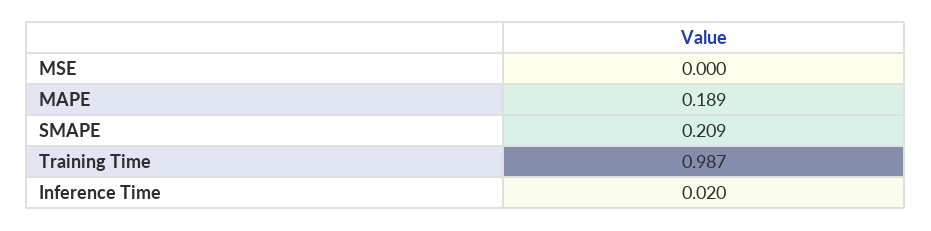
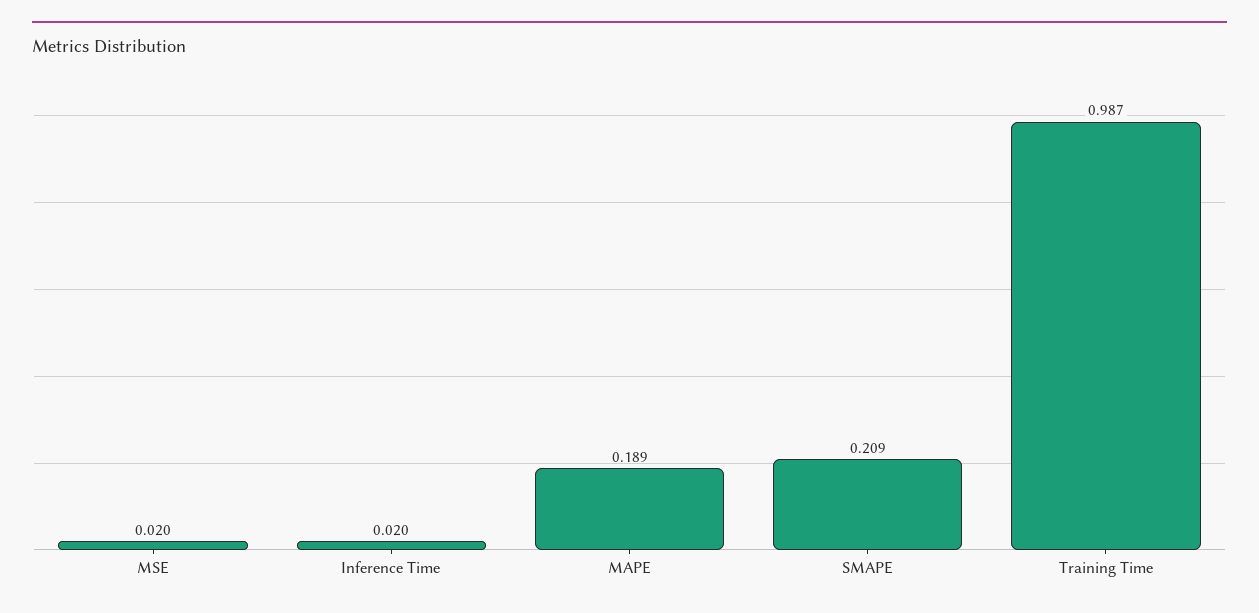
MSE: 0 -> 0.02

